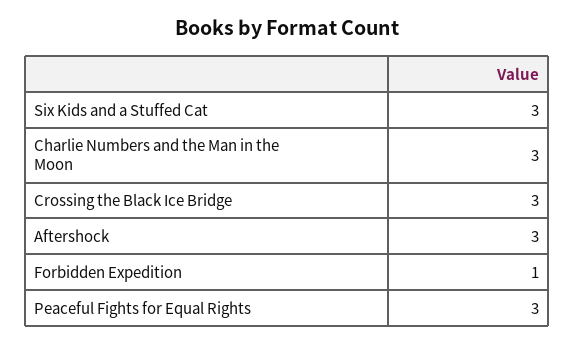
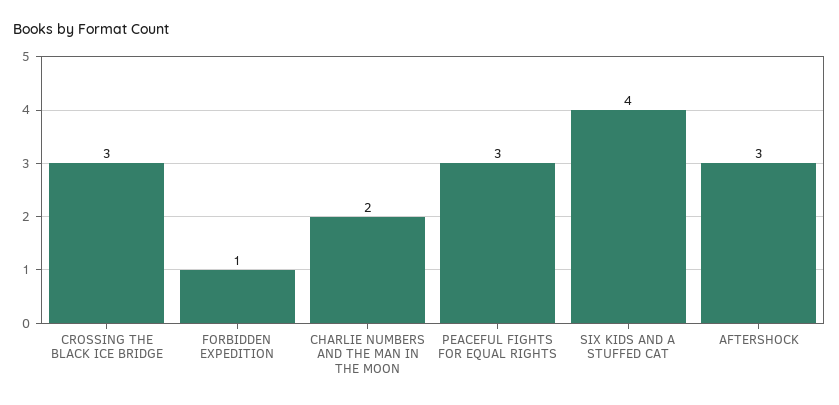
Six Kids and a Stuffed Cat: 3 -> 4
Charlie Numbers and the Man in the Moon: 3 -> 2

